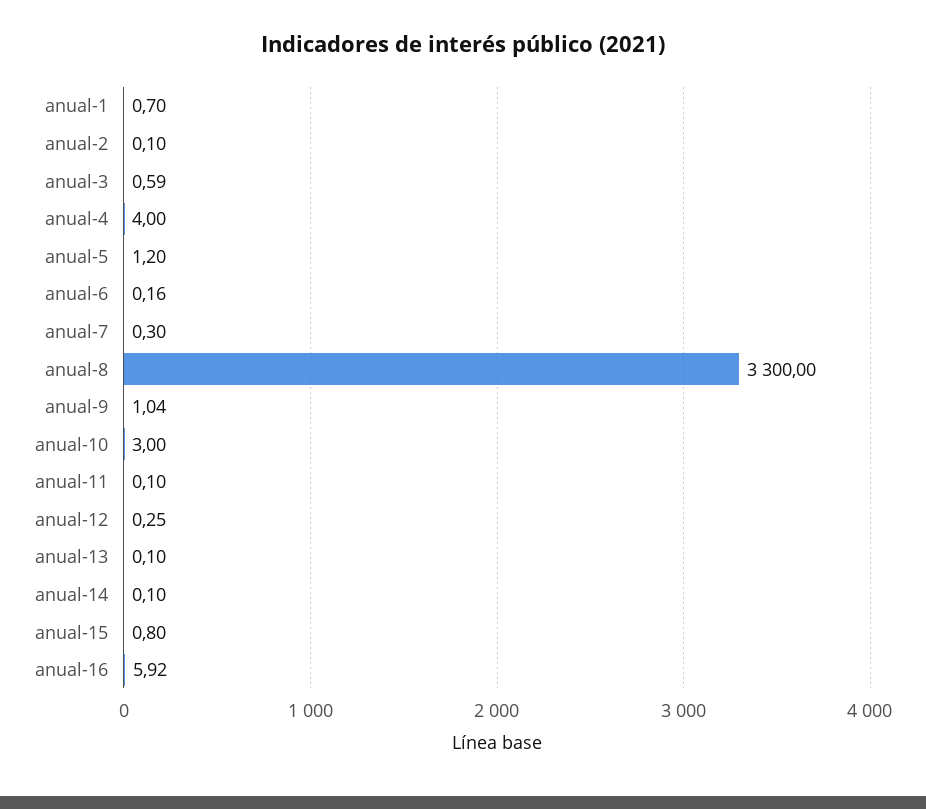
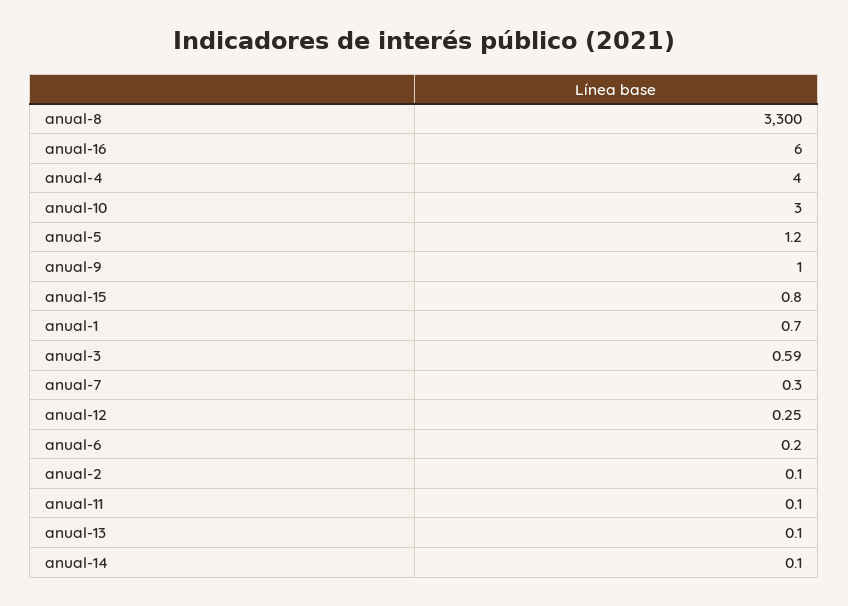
anual-6: 0.16 -> 0.2
anual-9: 1.04 -> 1
anual-16: 5.92 -> 6

